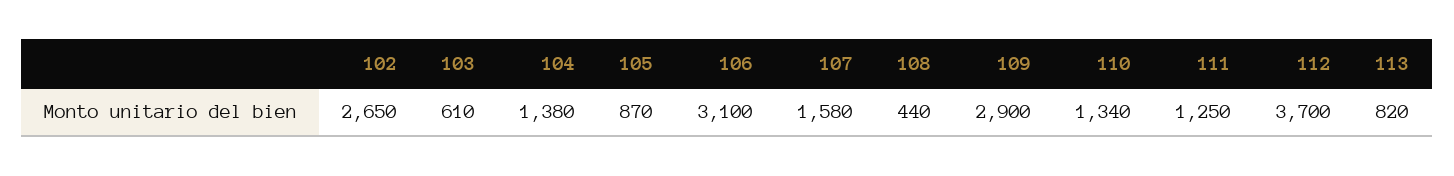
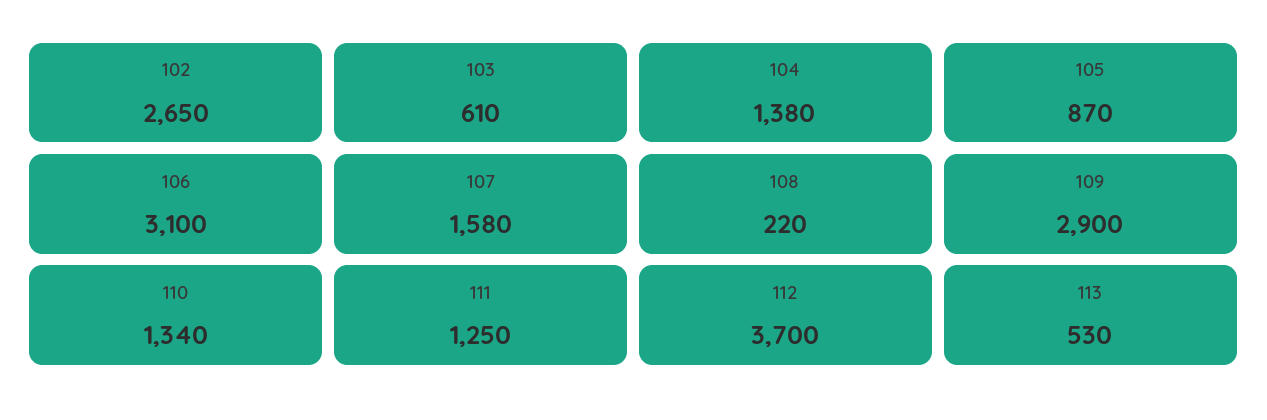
108: 440 -> 220
113: 820 -> 530

